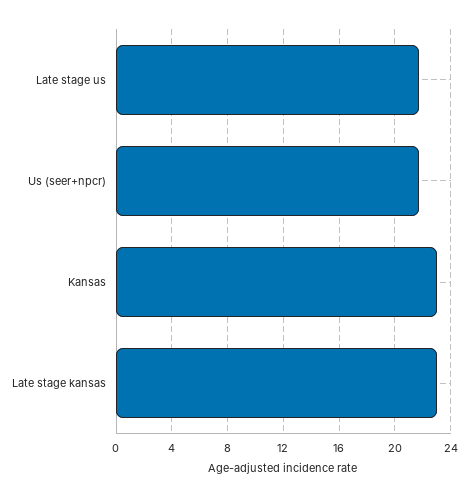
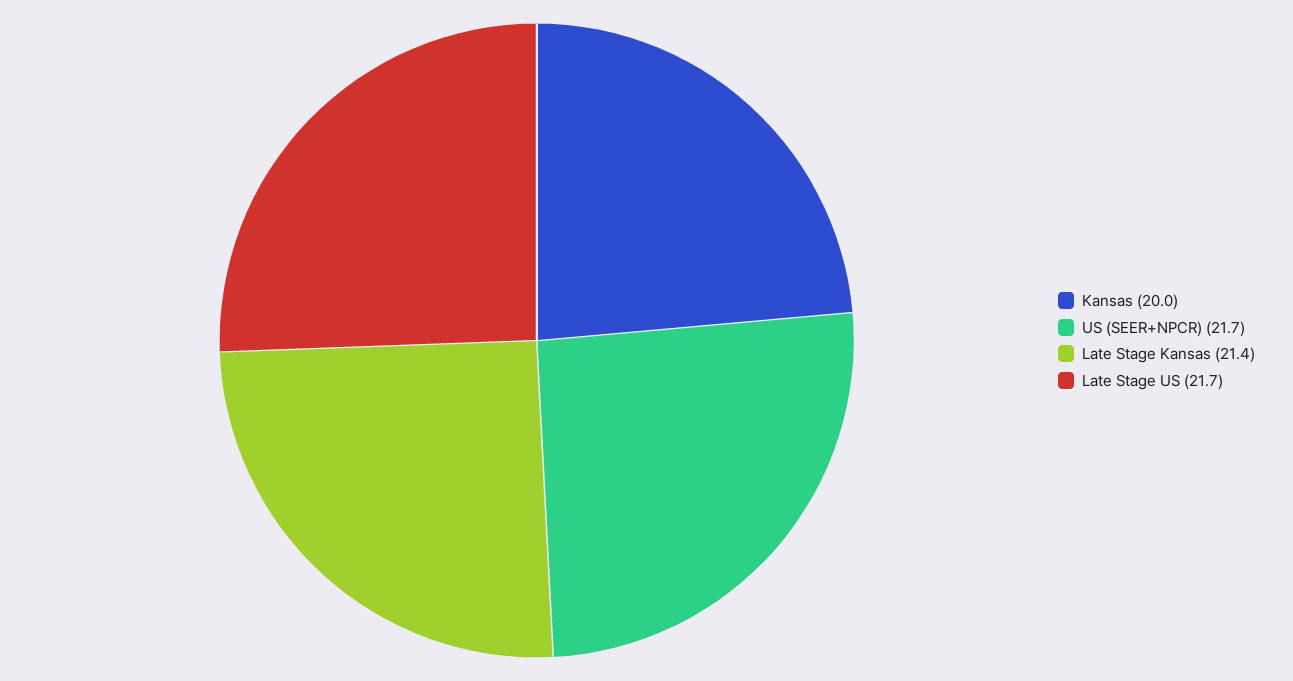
Kansas: 23 -> 20
Late stage kansas: 23 -> 21.4

